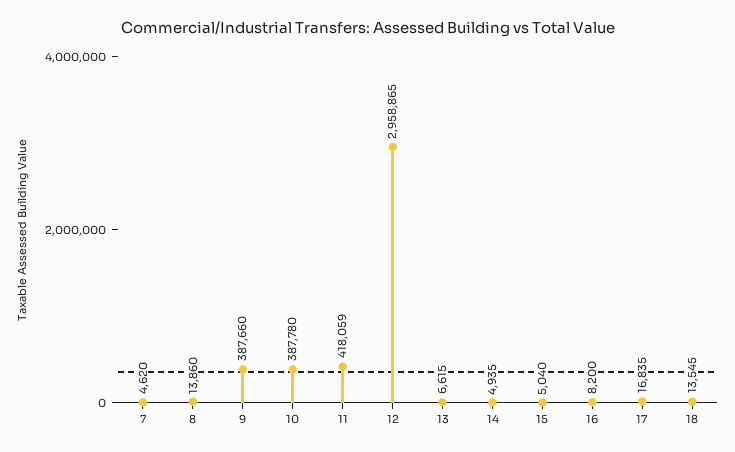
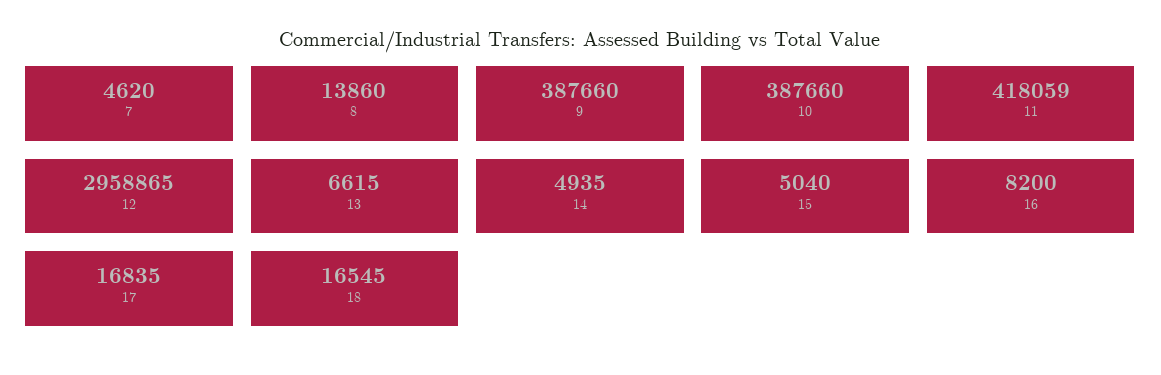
10: 387780 -> 387660
18: 13545 -> 16545

